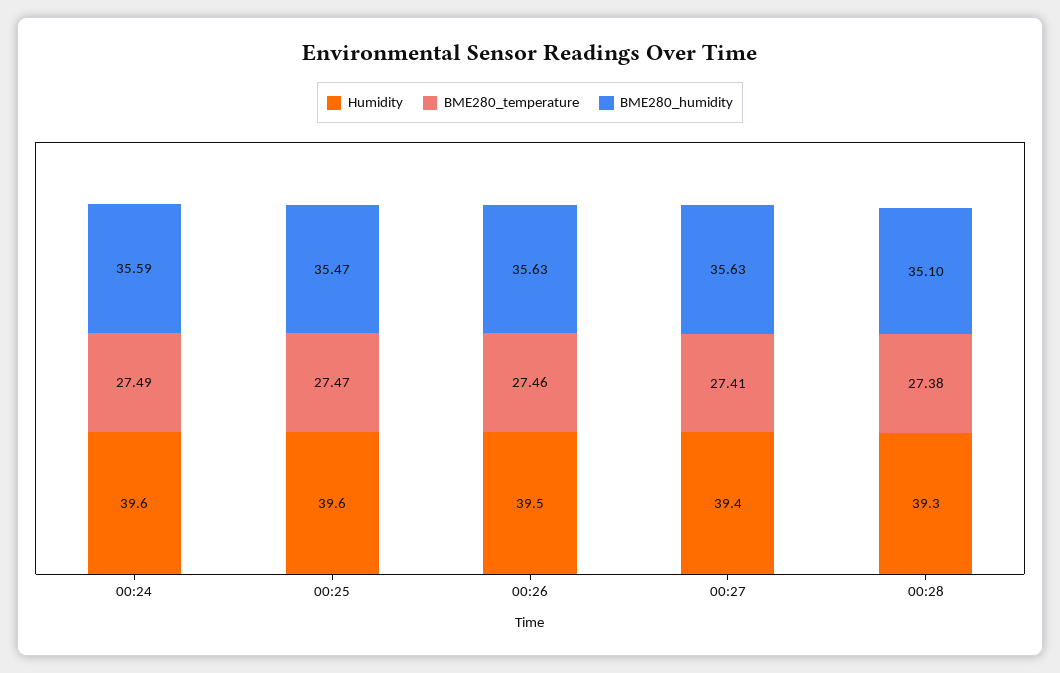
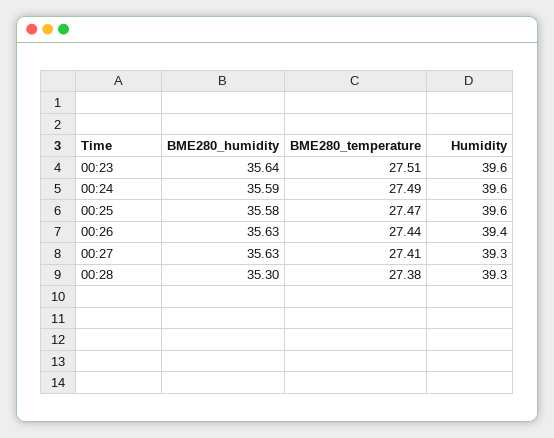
BME280_humidity, 00:25: 35.47 -> 35.58
Humidity, 00:26: 39.5 -> 39.4
BME280_temperature, 00:26: 27.46 -> 27.44
Humidity, 00:27: 39.4 -> 39.3
BME280_humidity, 00:28: 35.1 -> 35.3
BME280_humidity, 00:23: none -> 35.64
BME280_temperature, 00:23: none -> 27.51
Humidity, 00:23: none -> 39.6

